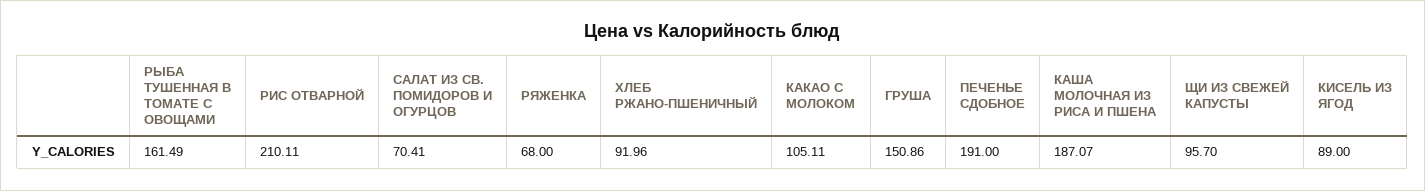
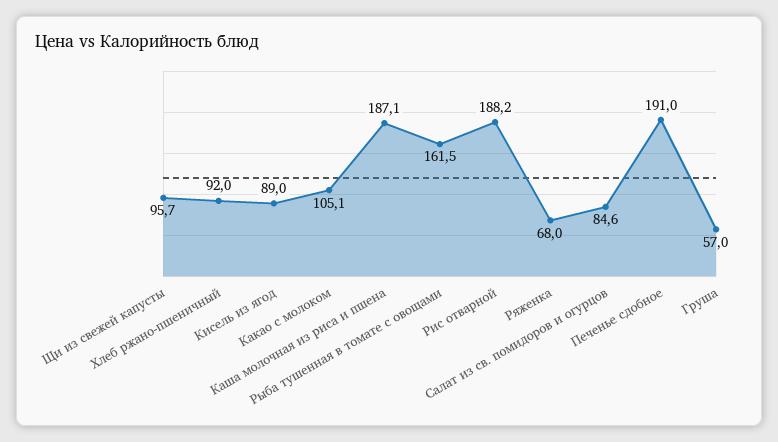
РИС ОТВАРНОЙ: 210.11 -> 188.2
САЛАТ ИЗ СВ. ПОМИДОРОВ И ОГУРЦОВ: 70.41 -> 84.6
ГРУША: 150.86 -> 57

